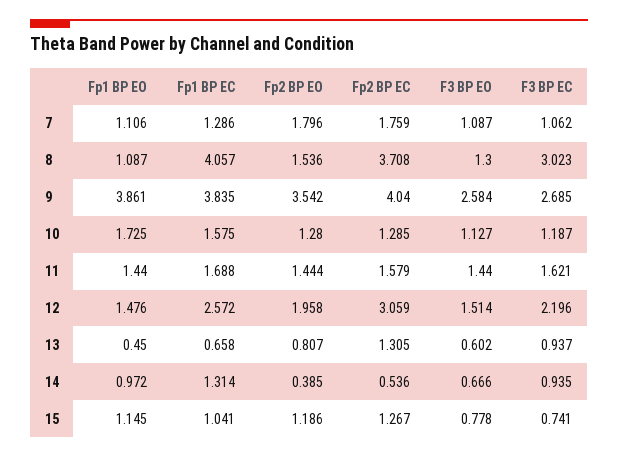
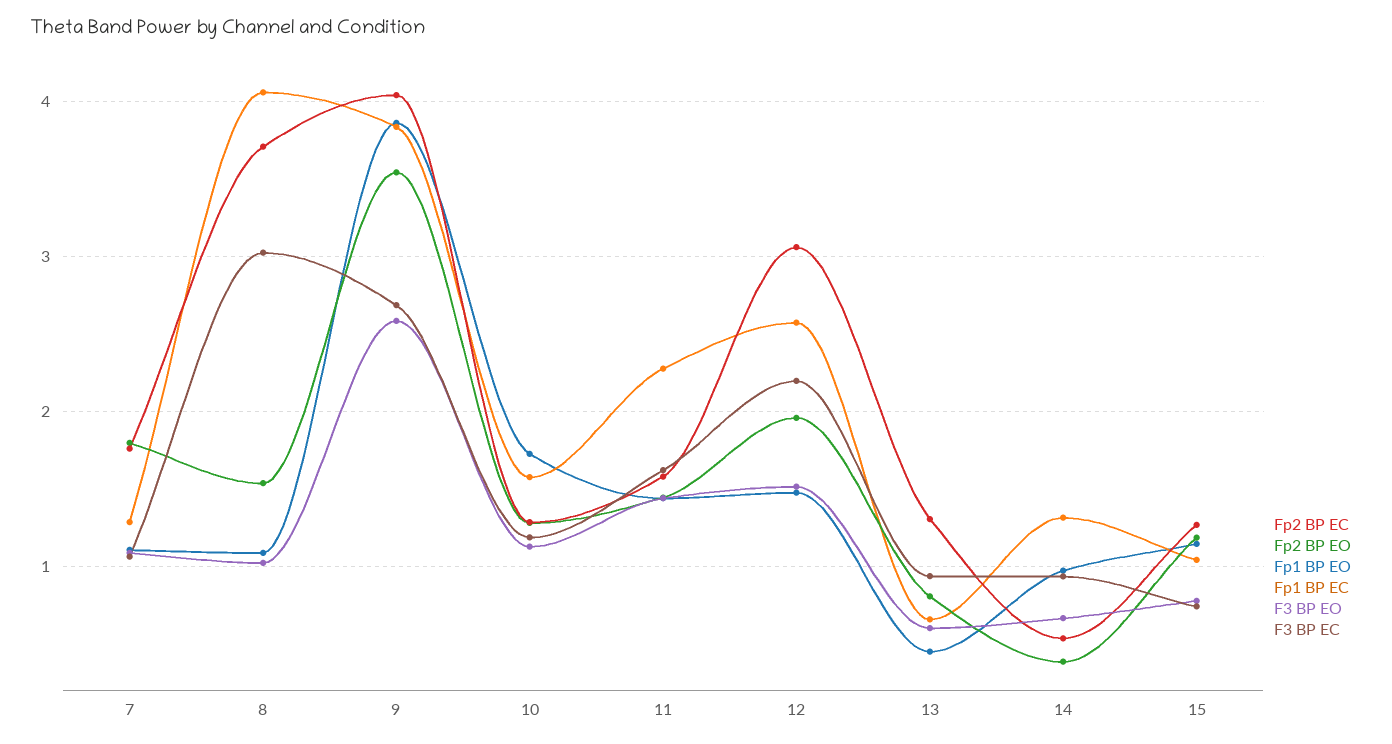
F3 BP EO, 8: 1.3 -> 1
Fp1 BP EC, 11: 1.688 -> 2.3

